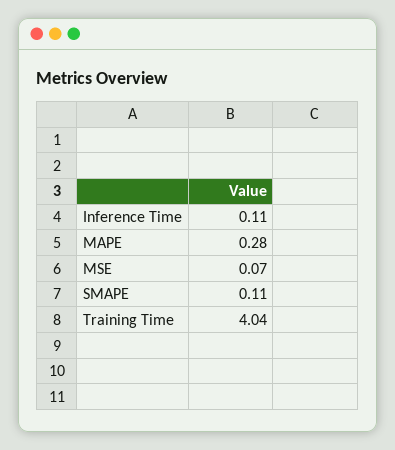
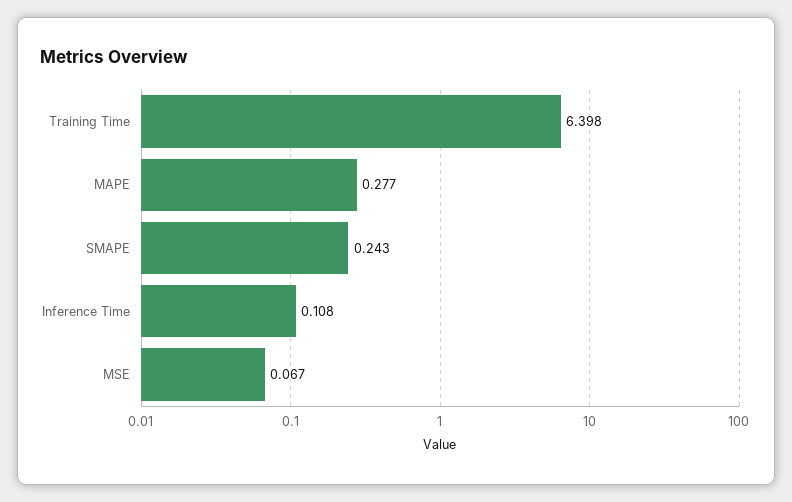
SMAPE: 0.11 -> 0.243
Training Time: 4.04 -> 6.398

